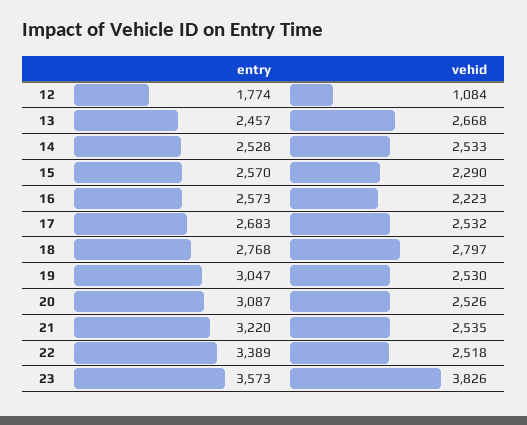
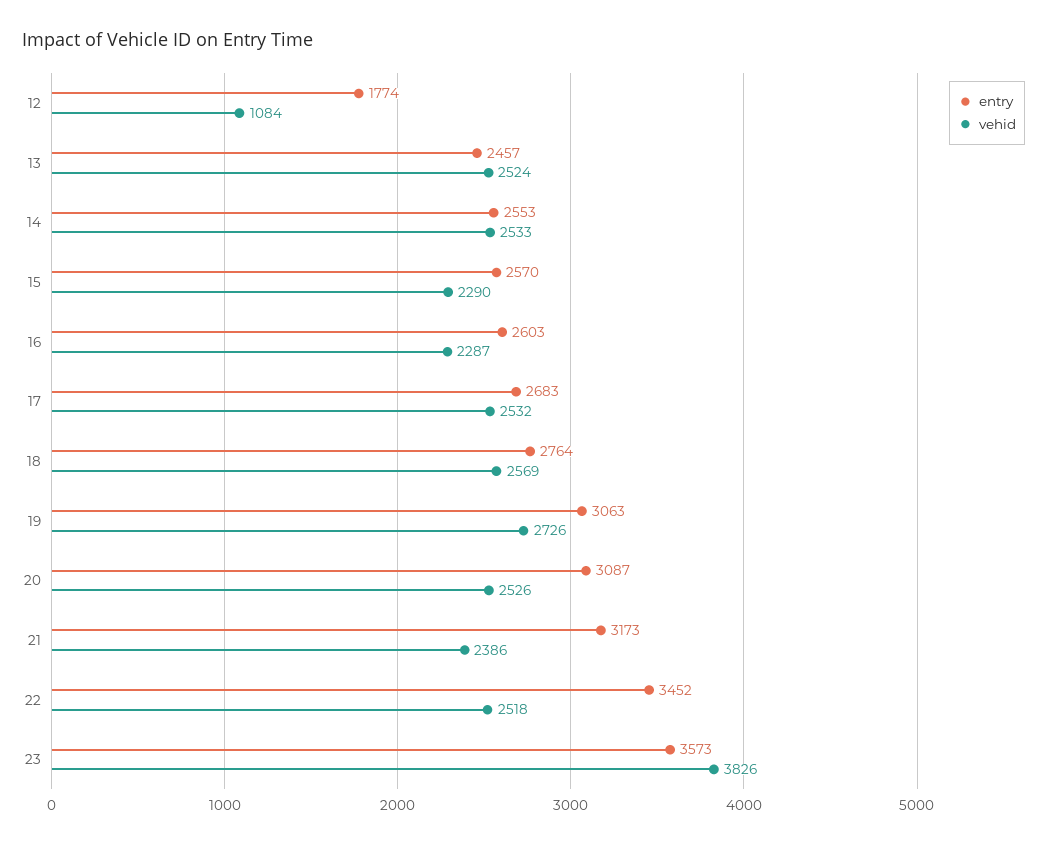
vehid, 13: 2668 -> 2524
entry, 14: 2528 -> 2553
entry, 16: 2573 -> 2603
vehid, 16: 2223 -> 2287
entry, 18: 2768 -> 2764
vehid, 18: 2797 -> 2569
entry, 19: 3047 -> 3063
vehid, 19: 2530 -> 2726
entry, 21: 3220 -> 3173
vehid, 21: 2535 -> 2386
entry, 22: 3389 -> 3452

